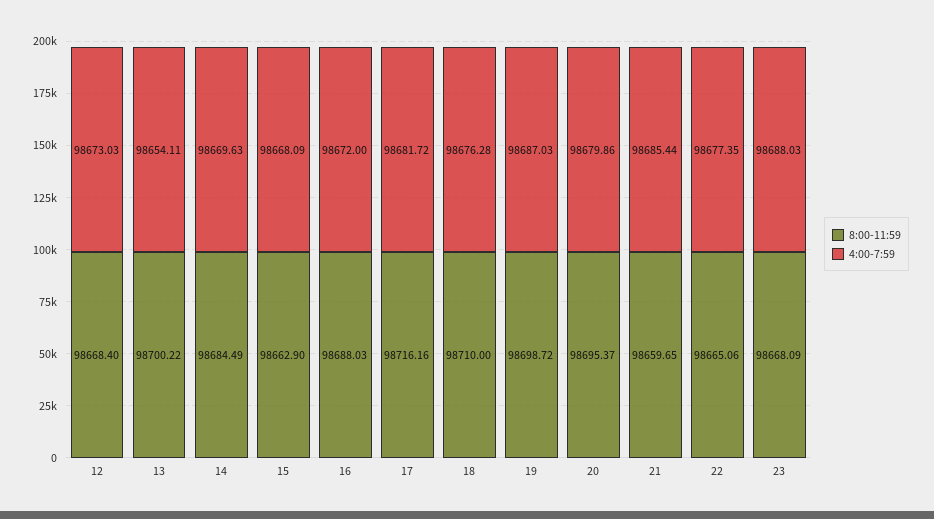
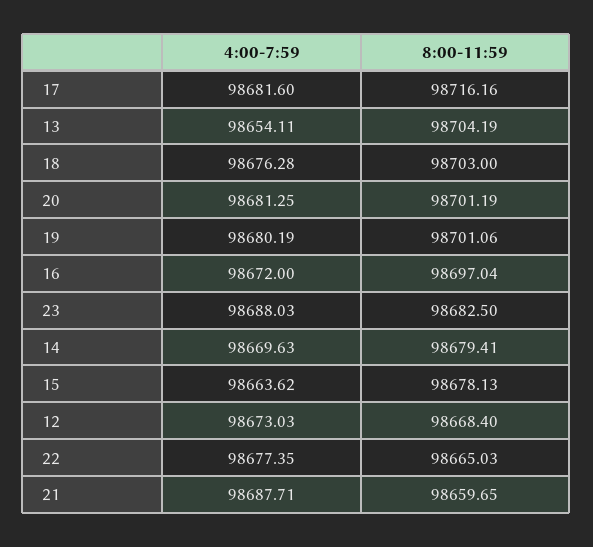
8:00-11:59, 13: 98700.22 -> 98704.19
8:00-11:59, 14: 98684.49 -> 98679.41
8:00-11:59, 15: 98662.9 -> 98678.13
4:00-7:59, 15: 98668.09 -> 98663.62
8:00-11:59, 16: 98688.03 -> 98697.04
4:00-7:59, 17: 98681.72 -> 98681.6
8:00-11:59, 18: 98710 -> 98703
8:00-11:59, 19: 98698.72 -> 98701.06
4:00-7:59, 19: 98687.03 -> 98680.19
8:00-11:59, 20: 98695.37 -> 98701.19
4:00-7:59, 20: 98679.86 -> 98681.25
4:00-7:59, 21: 98685.44 -> 98687.71
8:00-11:59, 22: 98665.06 -> 98665.03
8:00-11:59, 23: 98668.09 -> 98682.5

